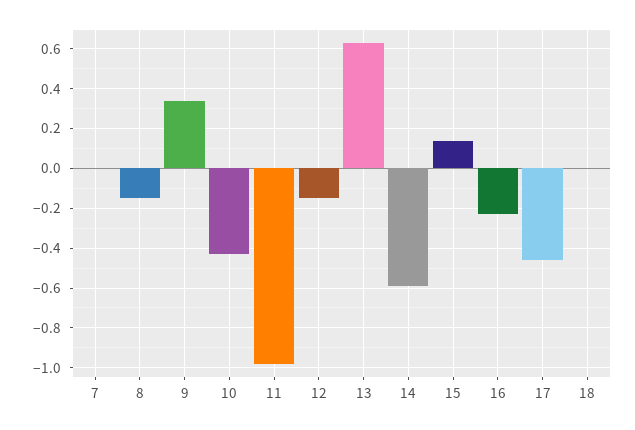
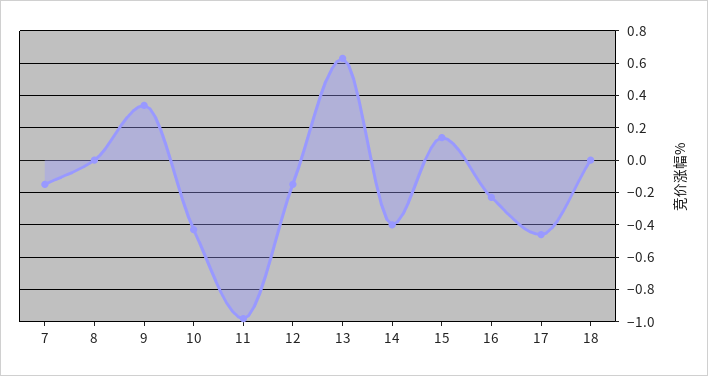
7: 0 -> -0.15
8: -0.15 -> 0
14: -0.6 -> -0.4

